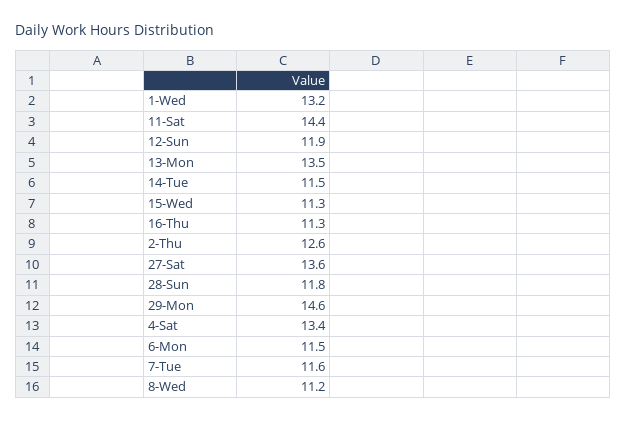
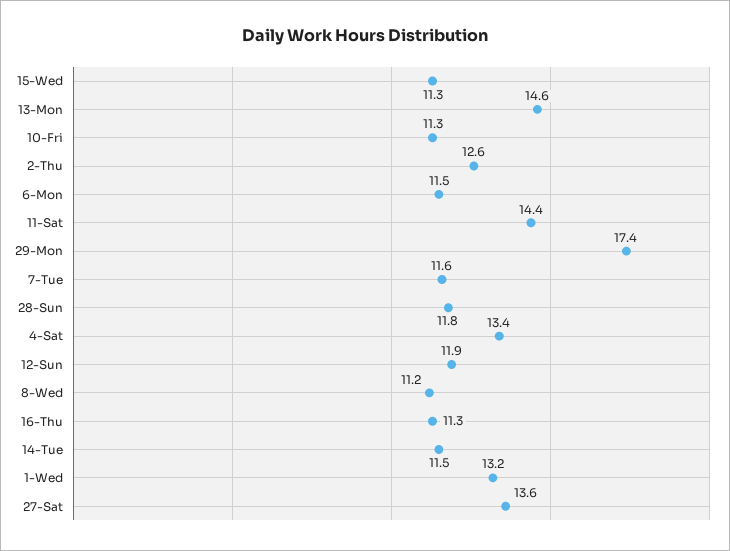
13-Mon: 13.5 -> 14.6
29-Mon: 14.6 -> 17.4
10-Fri: none -> 11.3

